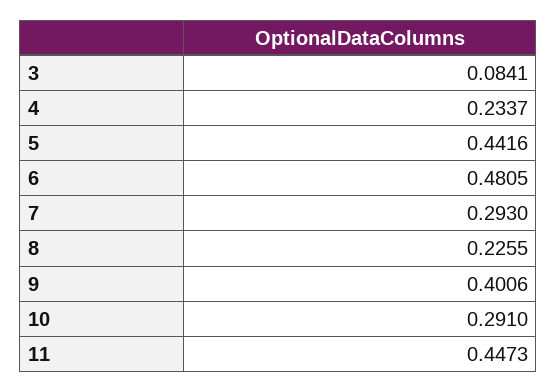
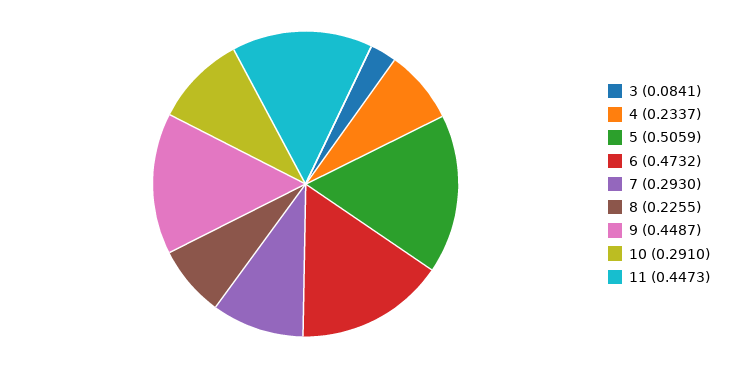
5: 0.4416 -> 0.5059
6: 0.4805 -> 0.4732
9: 0.4006 -> 0.4487

